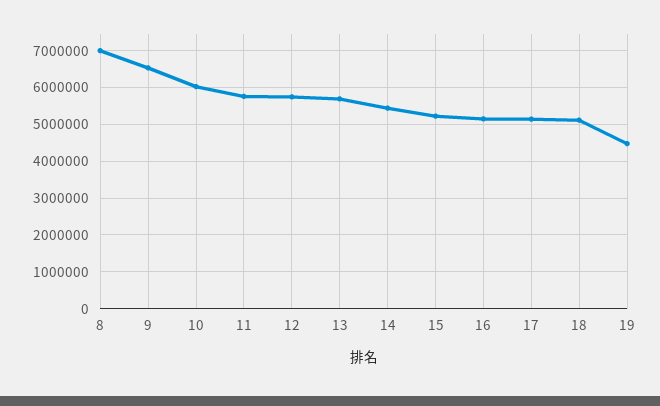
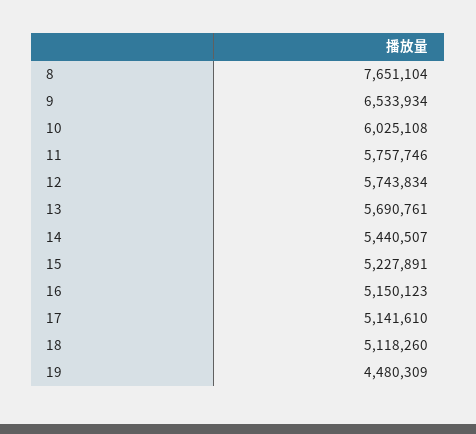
8: 7000000 -> 7651104

